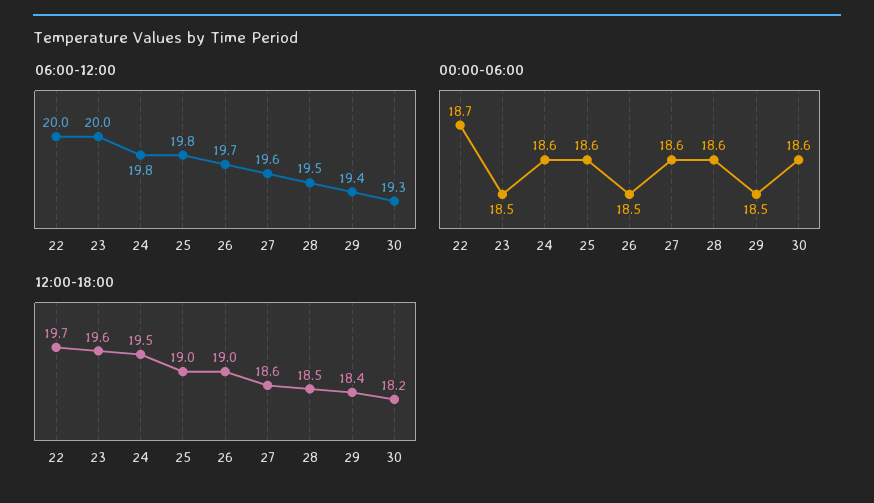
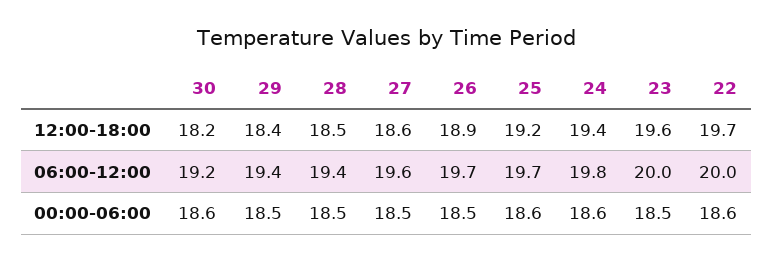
06:00-12:00, 25: 19.8 -> 19.7
06:00-12:00, 28: 19.5 -> 19.4
06:00-12:00, 30: 19.3 -> 19.2
00:00-06:00, 22: 18.7 -> 18.6
00:00-06:00, 27: 18.6 -> 18.5
00:00-06:00, 28: 18.6 -> 18.5
12:00-18:00, 24: 19.5 -> 19.4
12:00-18:00, 25: 19 -> 19.2
12:00-18:00, 26: 19 -> 18.9

